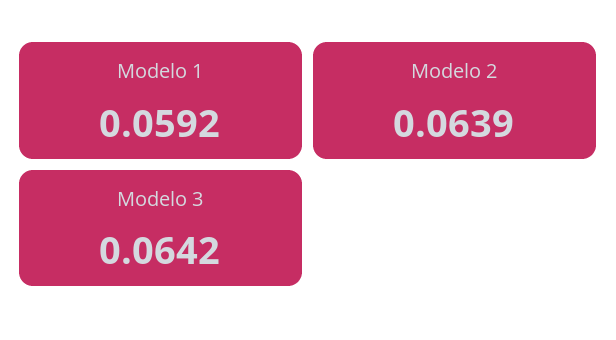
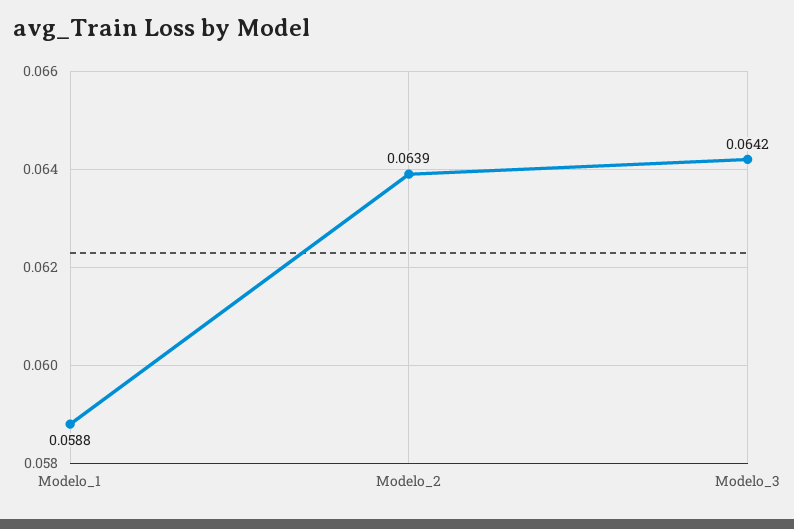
Modelo 1: 0.0592 -> 0.0588

